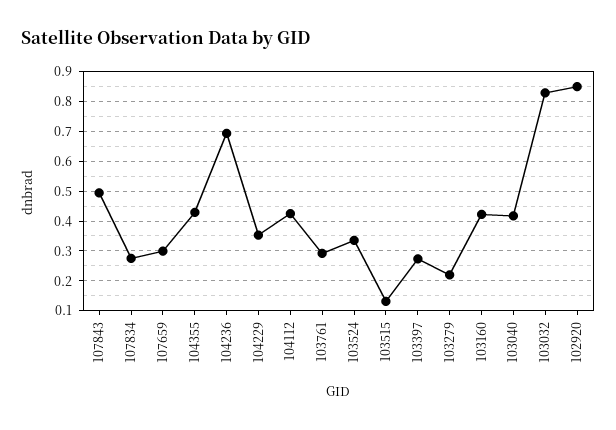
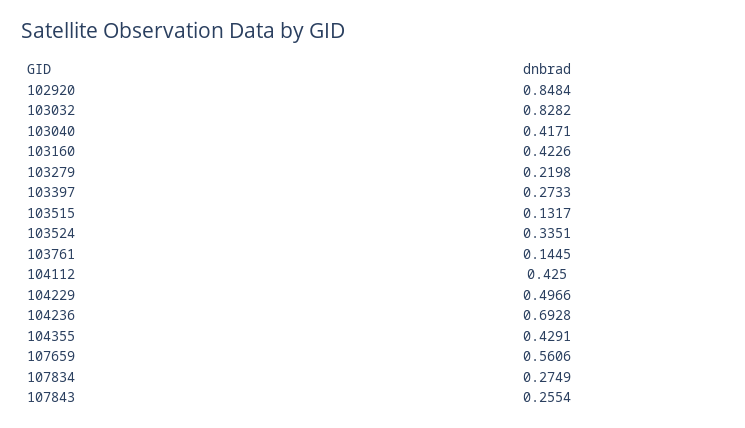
107843: 0.5 -> 0.2554
107659: 0.3 -> 0.5606
104229: 0.35 -> 0.4966
103761: 0.3 -> 0.1445

